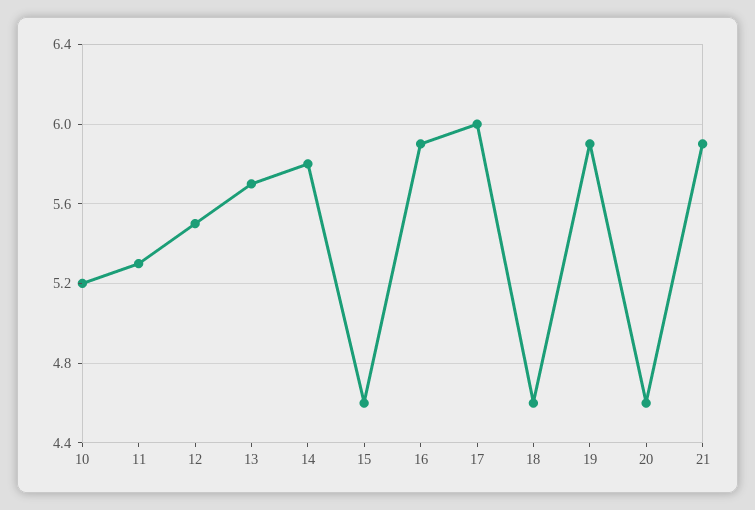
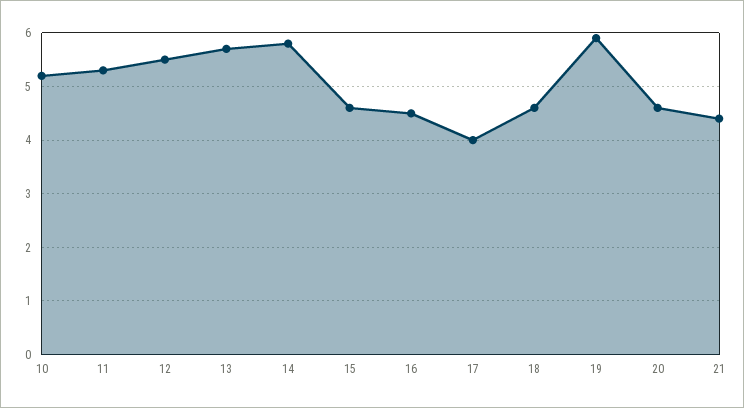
16: 5.9 -> 4.5
17: 6 -> 4
21: 5.9 -> 4.5

